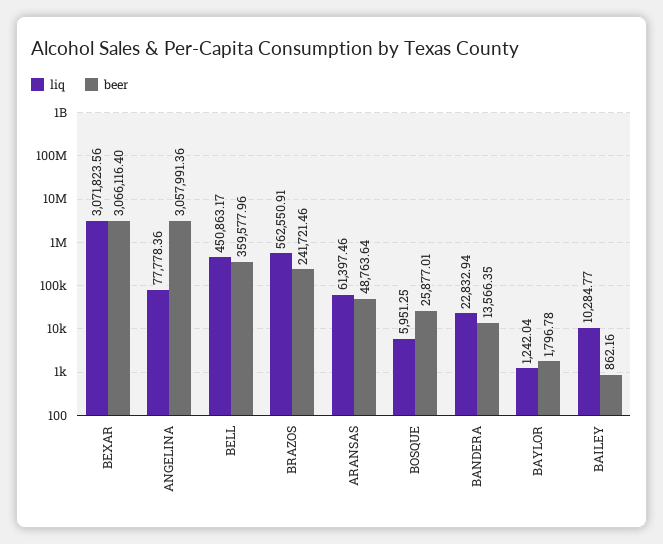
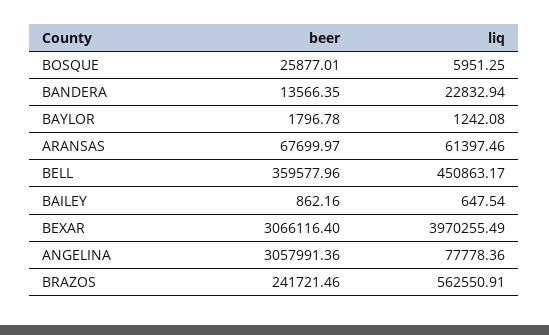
liq, BEXAR: 3071823.56 -> 3970255.49
beer, ARANSAS: 48763.64 -> 67699.97
liq, BAYLOR: 1242.04 -> 1242.08
liq, BAILEY: 10284.77 -> 647.54

